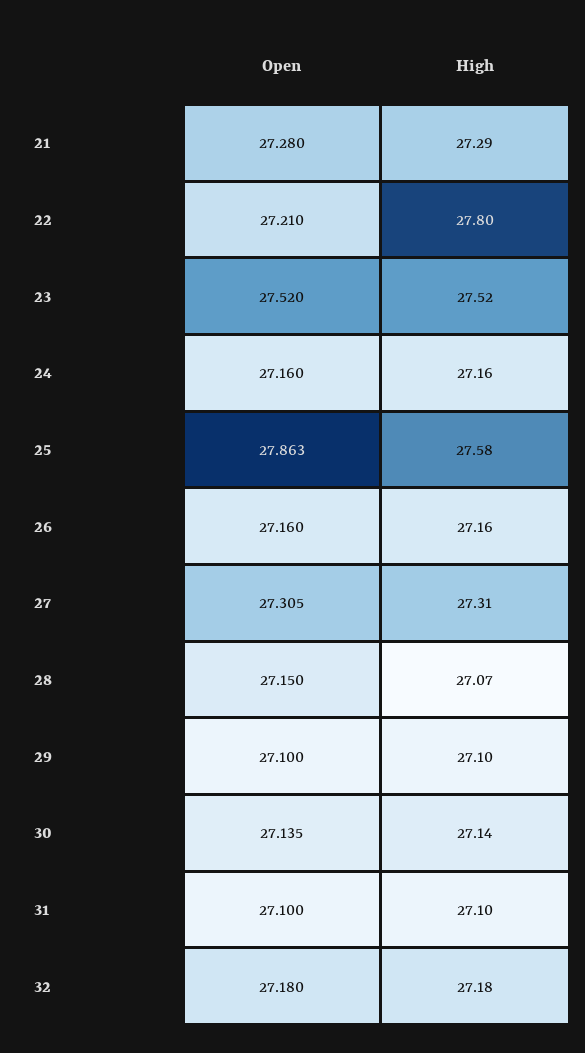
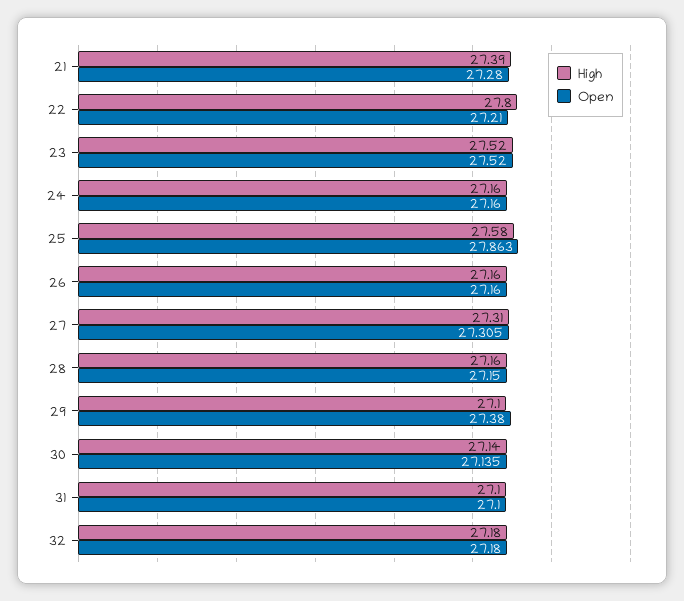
High, 21: 27.29 -> 27.39
High, 28: 27.07 -> 27.16
Open, 29: 27.1 -> 27.38

